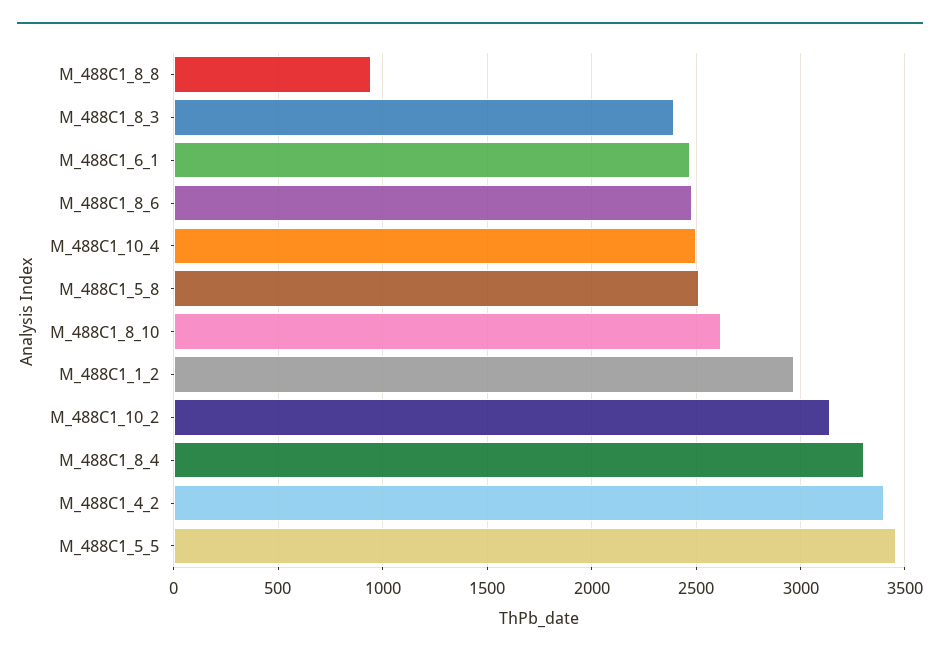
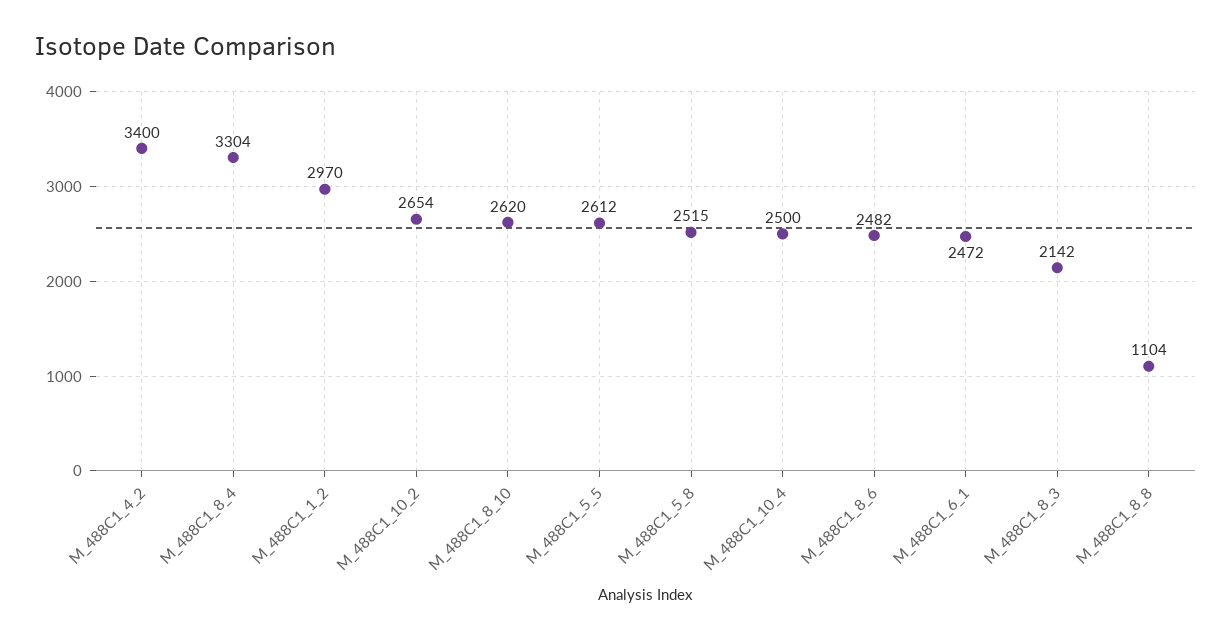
M_488C1_8_8: 950 -> 1104
M_488C1_8_3: 2400 -> 2142
M_488C1_10_2: 3150 -> 2654
M_488C1_5_5: 3450 -> 2612

